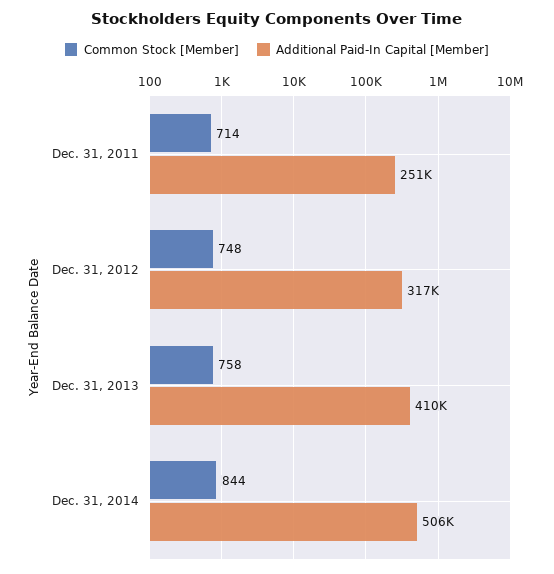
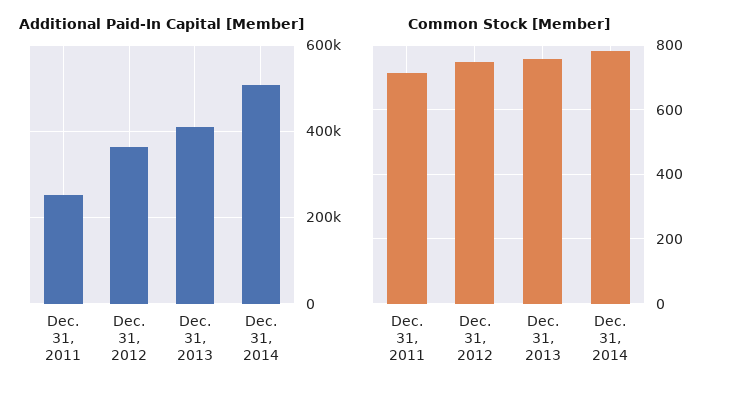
Additional Paid-In Capital [Member], Dec. 31, 2012: 317000 -> 360000
Common Stock [Member], Dec. 31, 2014: 844 -> 780

